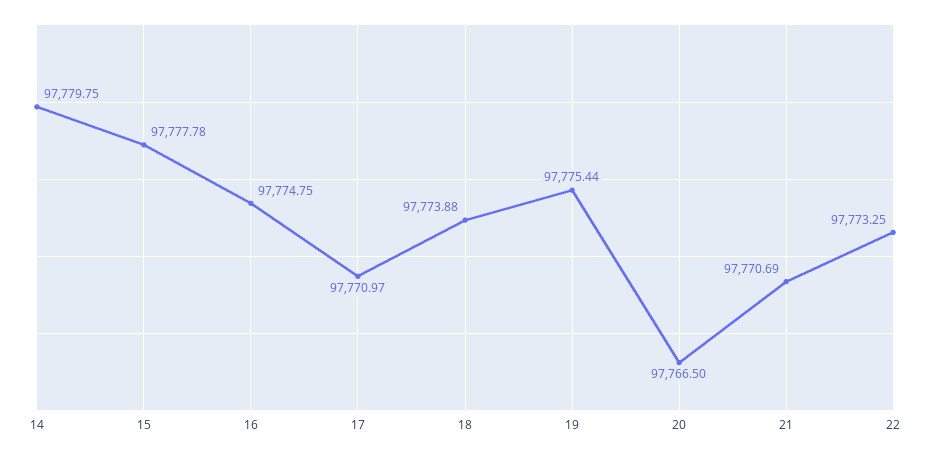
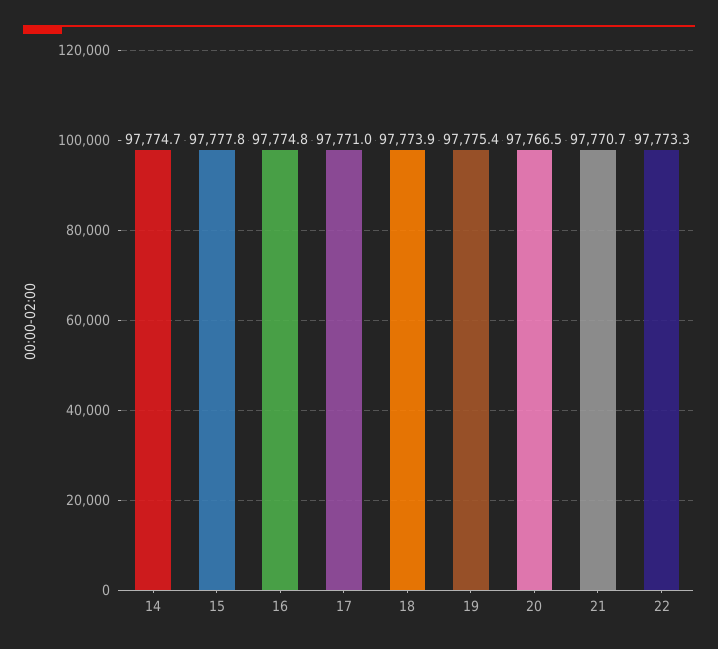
14: 97779.75 -> 97774.7

